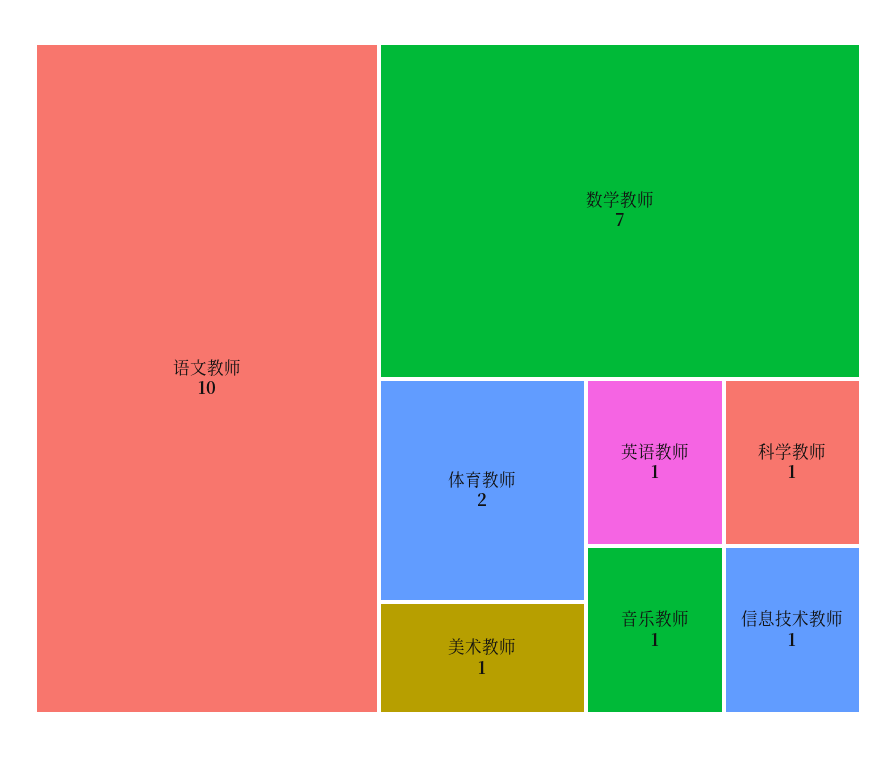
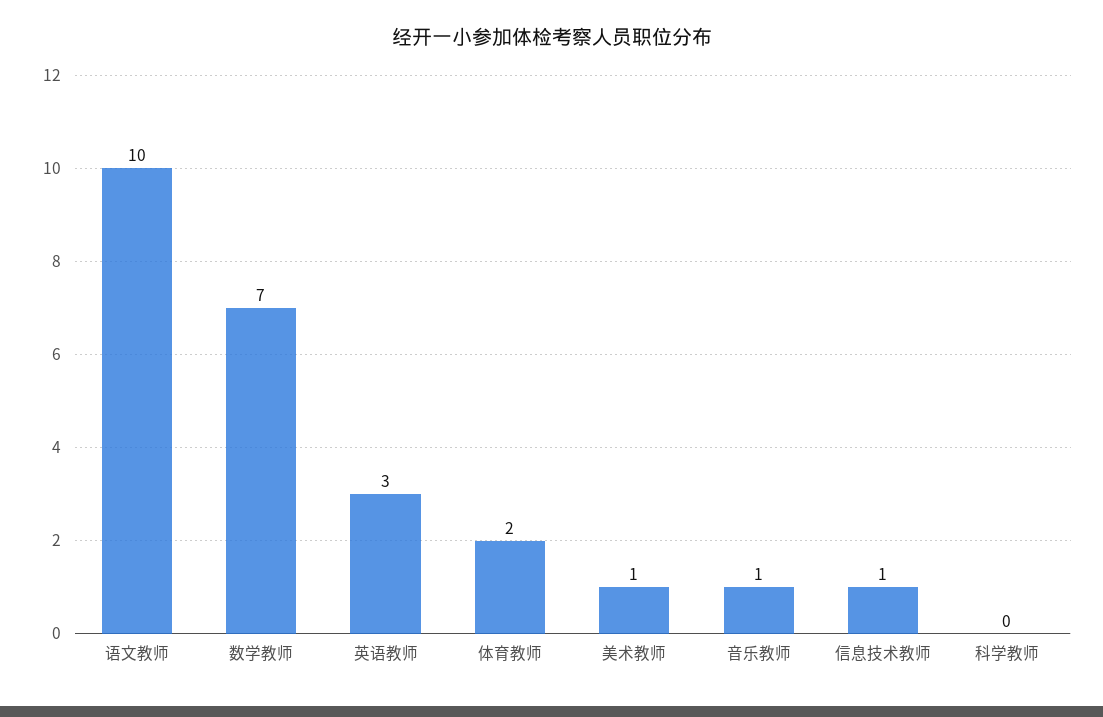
英语教师: 1 -> 3
科学教师: 1 -> 0

